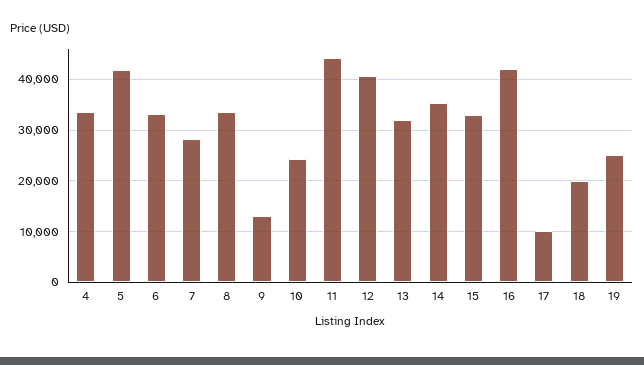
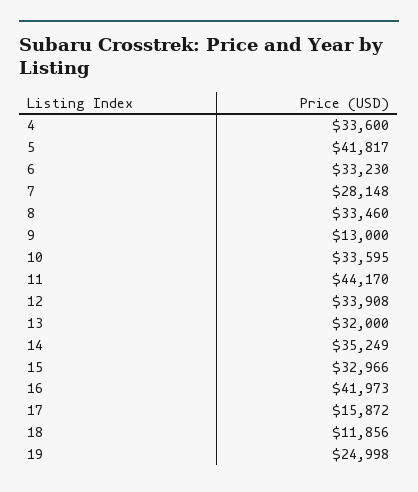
10: 24000 -> 33595
12: 40000 -> 33908
17: 10000 -> 15872
18: 20000 -> 11856

